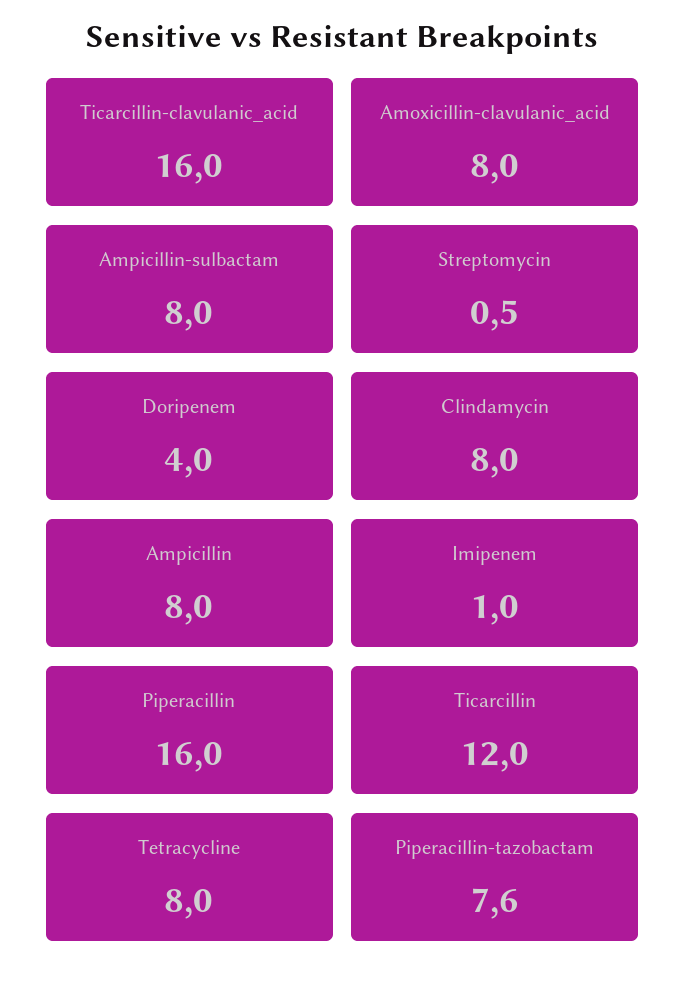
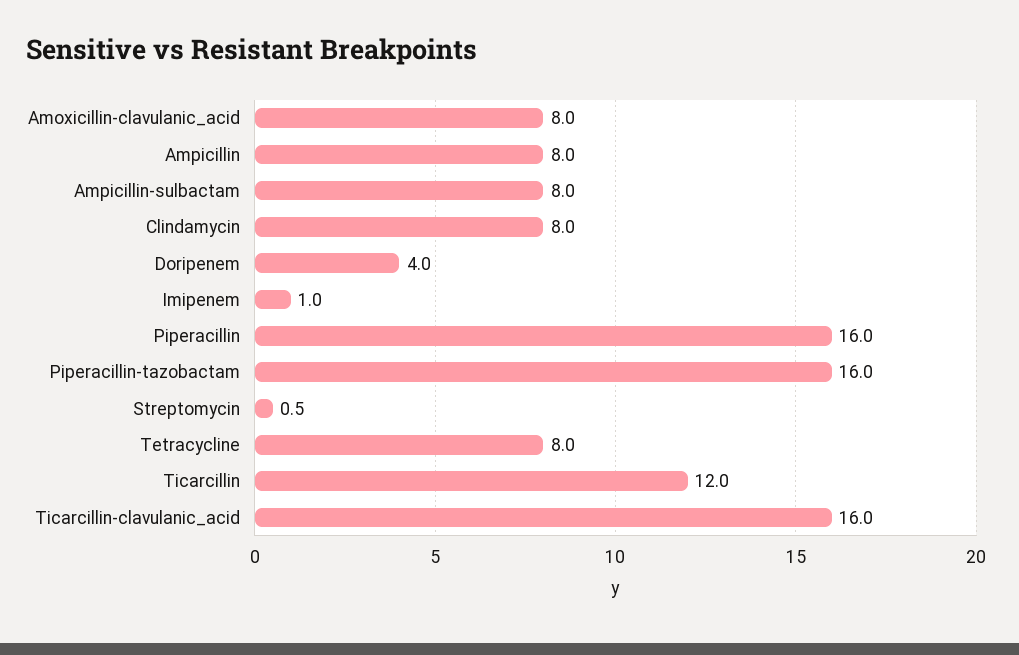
Piperacillin-tazobactam: 7.6 -> 16

